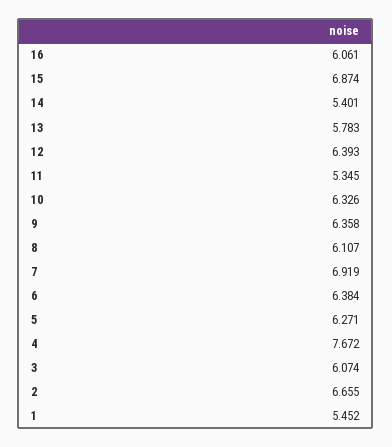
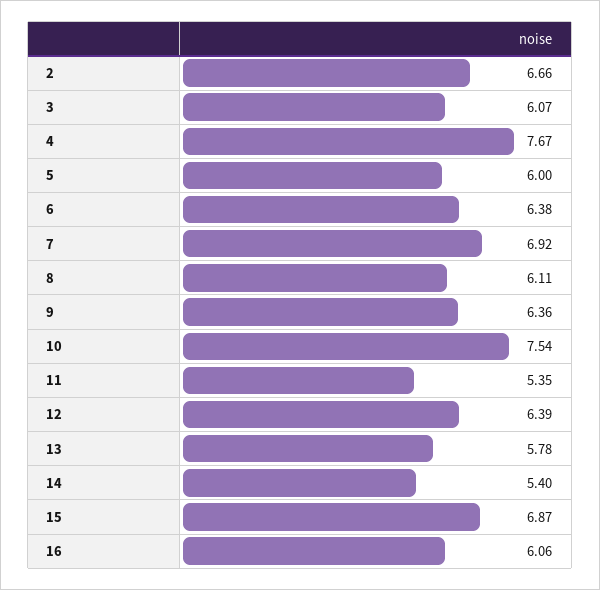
10: 6.326 -> 7.54
5: 6.271 -> 6
1: 5.452 -> none

